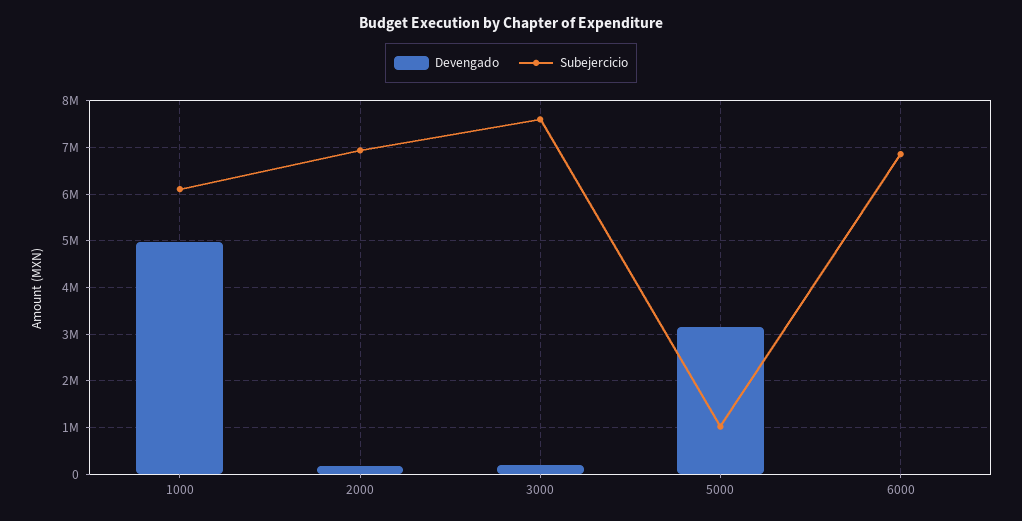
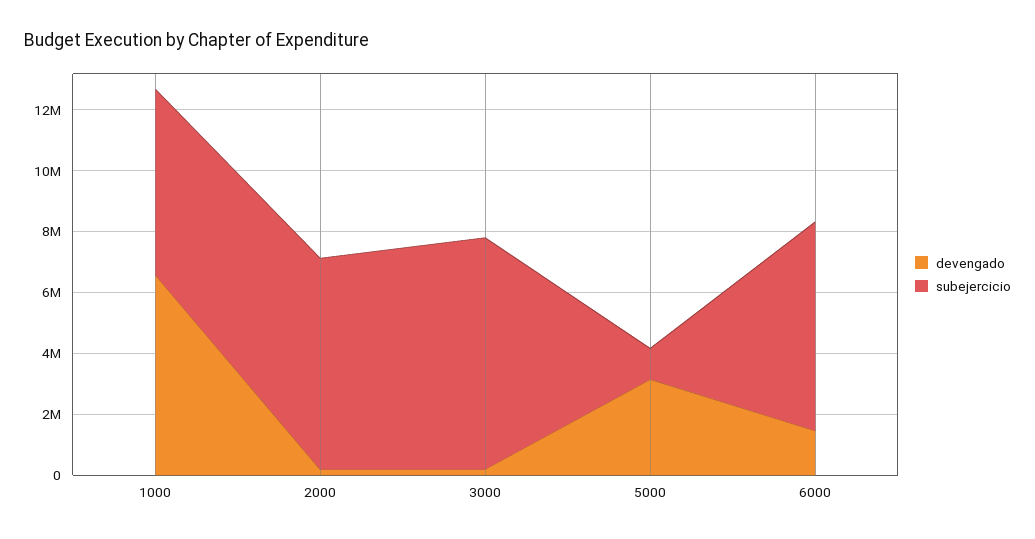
Devengado, 1000: 5000000 -> 6500000
Devengado, 6000: 0 -> 1500000

